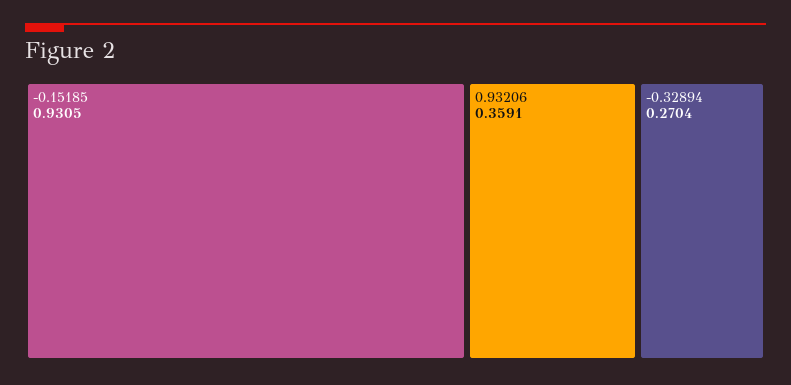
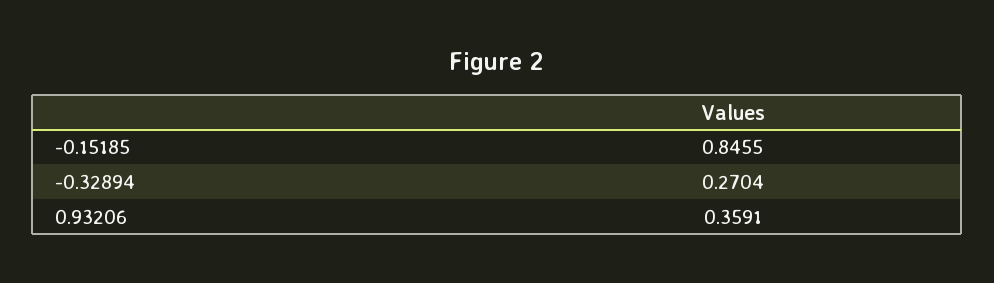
-0.15185: 0.9305 -> 0.8455

